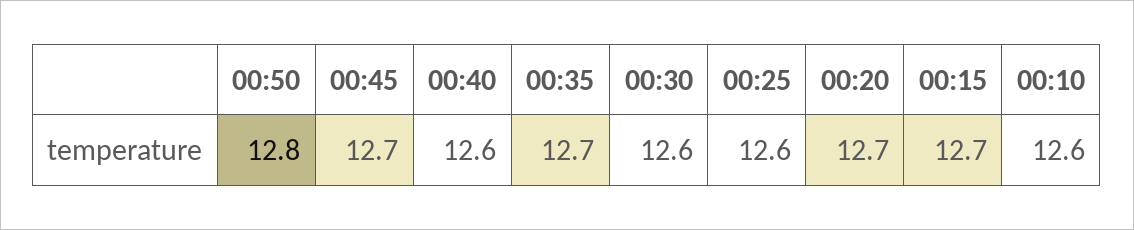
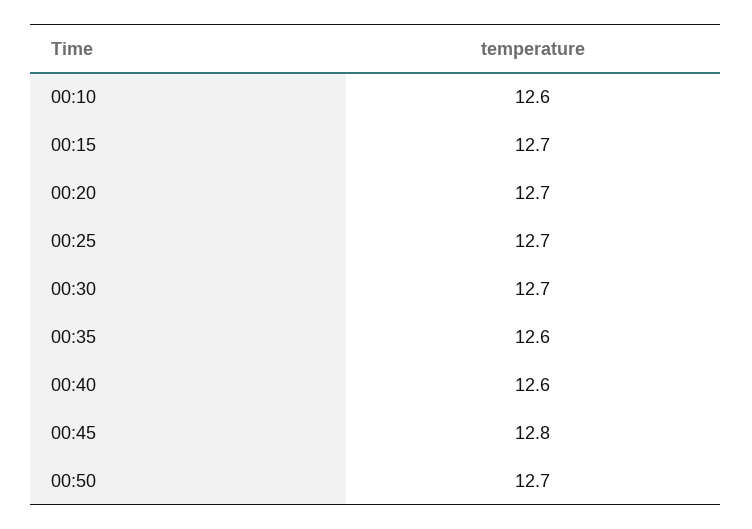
00:50: 12.8 -> 12.7
00:45: 12.7 -> 12.8
00:35: 12.7 -> 12.6
00:30: 12.6 -> 12.7
00:25: 12.6 -> 12.7

